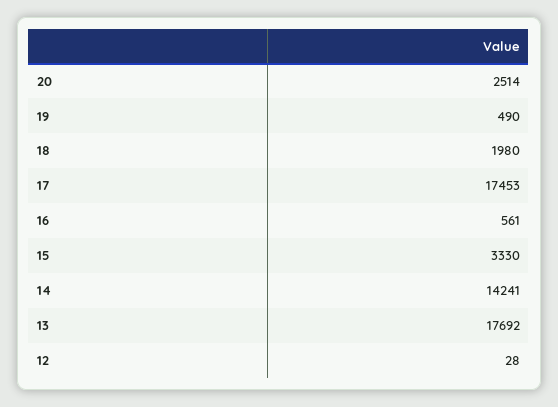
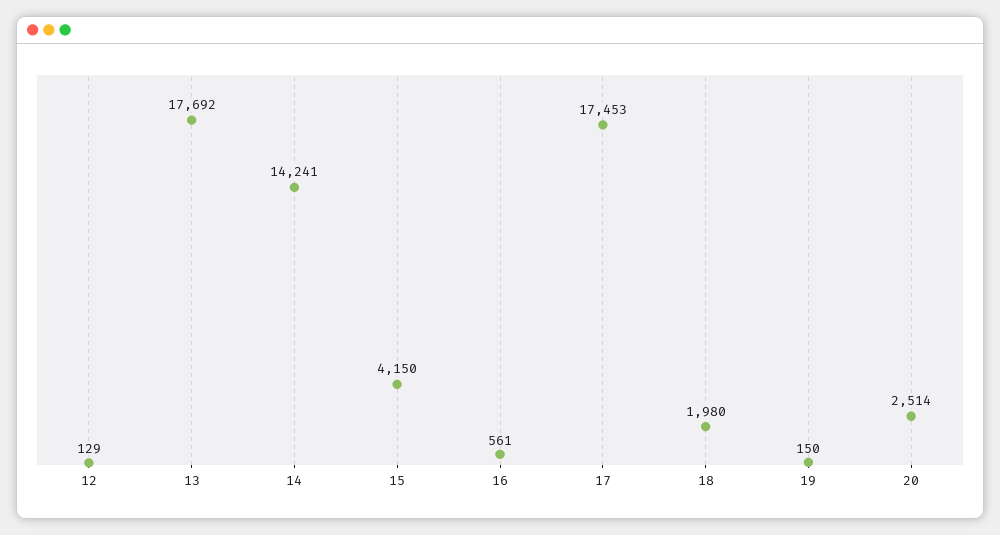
19: 490 -> 150
15: 3330 -> 4150
12: 28 -> 129

